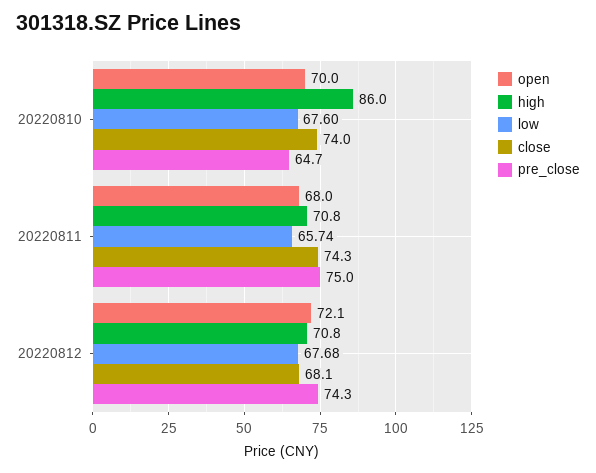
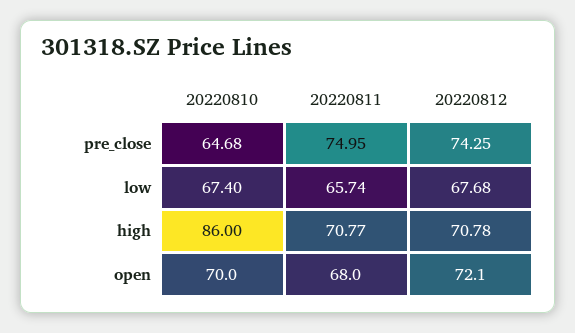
low, 20220810: 67.6 -> 67.4
close, 20220810: 74 -> none
close, 20220811: 74.3 -> none
close, 20220812: 68.1 -> none

